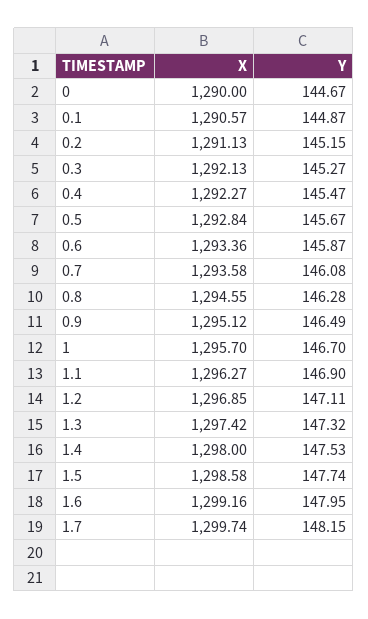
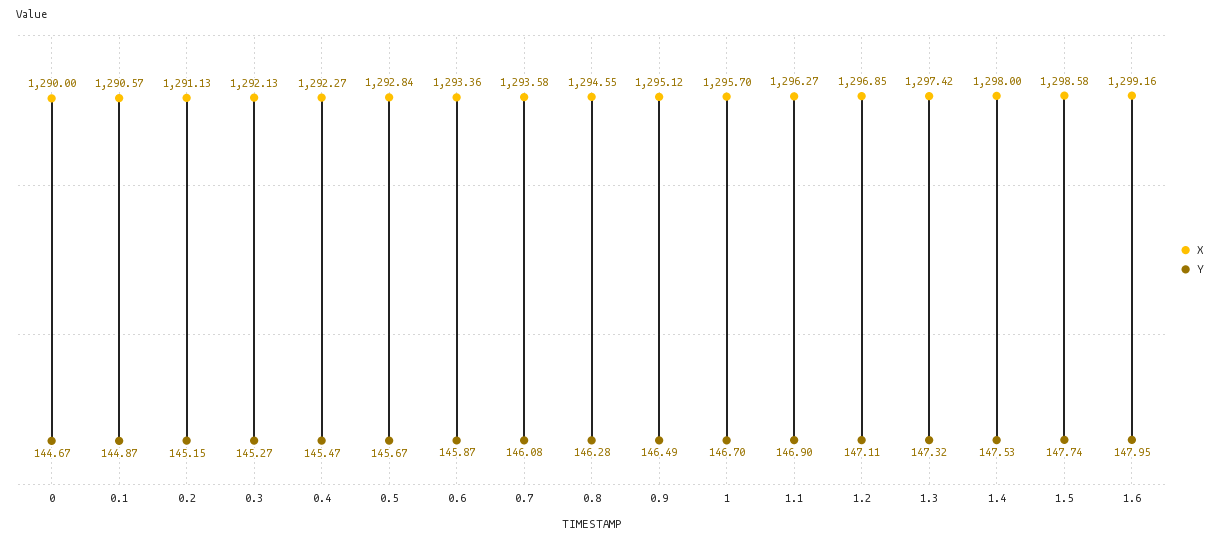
X, 1.7: 1299.74 -> none
Y, 1.7: 148.15 -> none

